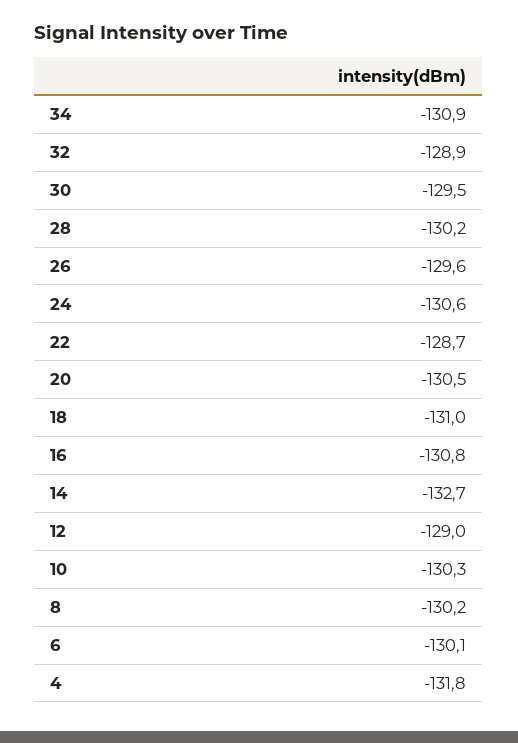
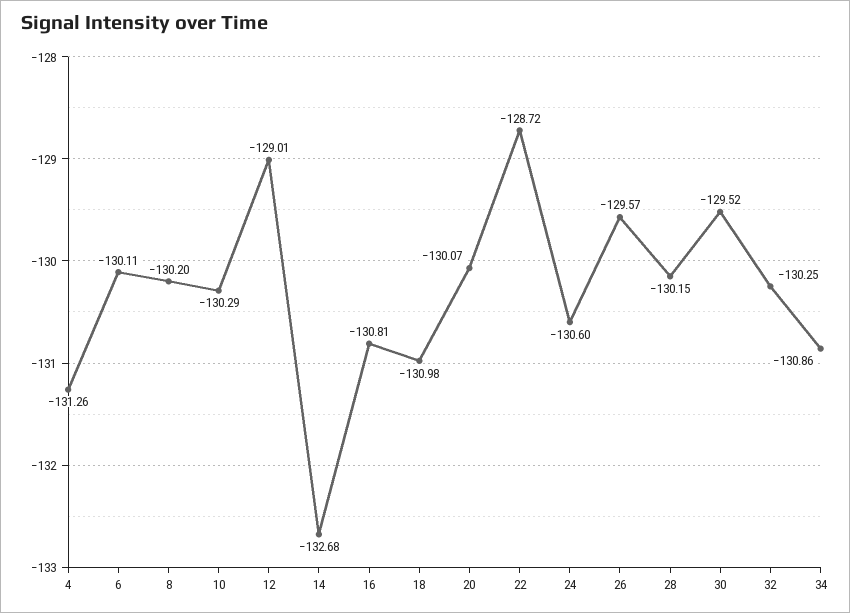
32: -128.9 -> -130.25
20: -130.5 -> -130.07
4: -131.8 -> -131.26

